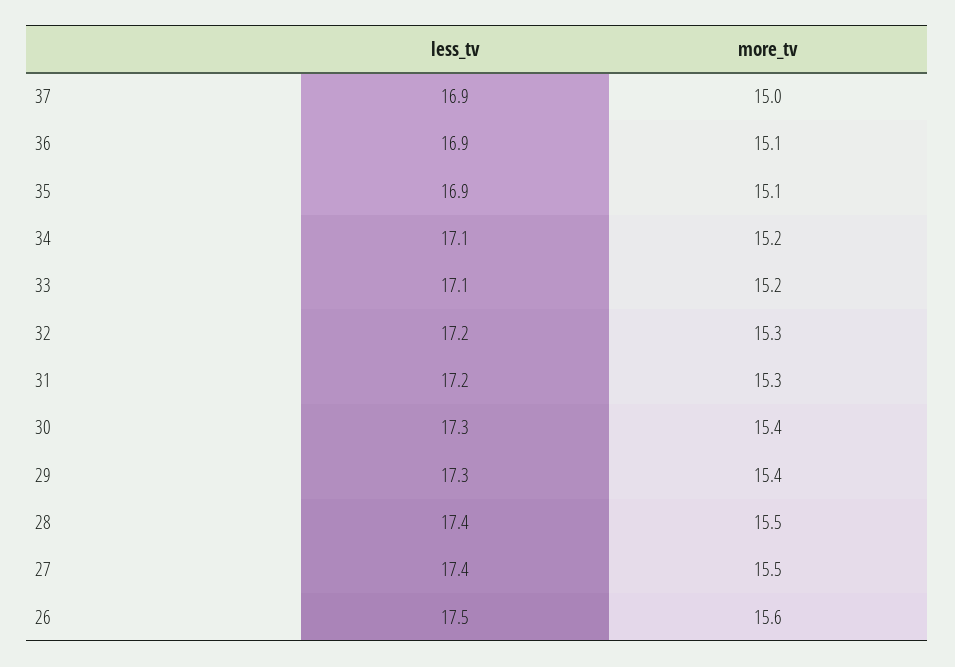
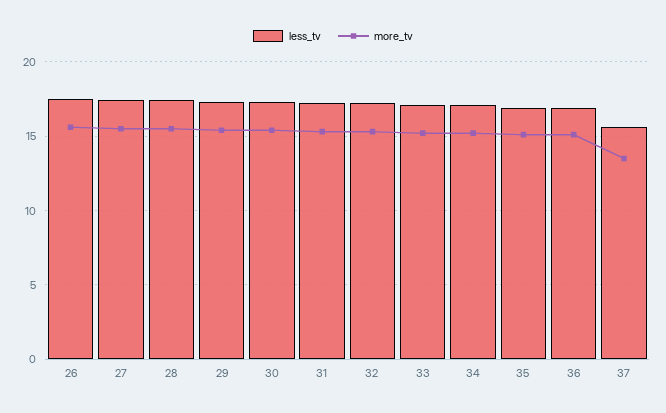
less_tv, 37: 16.9 -> 15.5
more_tv, 37: 15 -> 13.5

